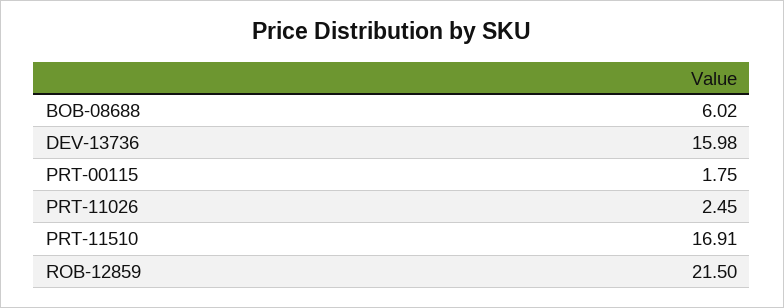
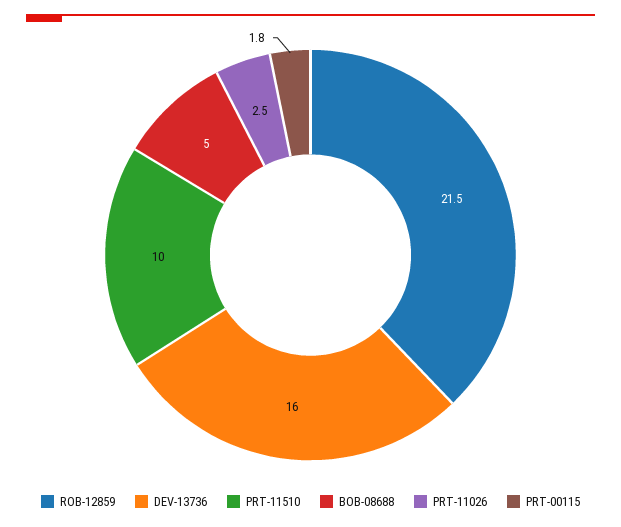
BOB-08688: 6.02 -> 5
PRT-11510: 16.91 -> 10

